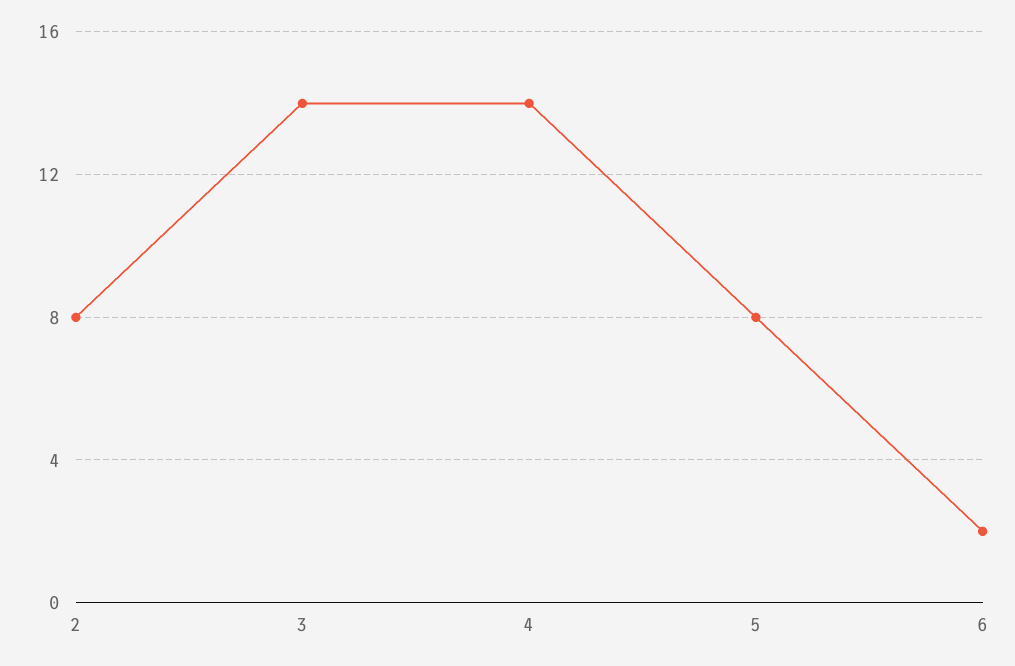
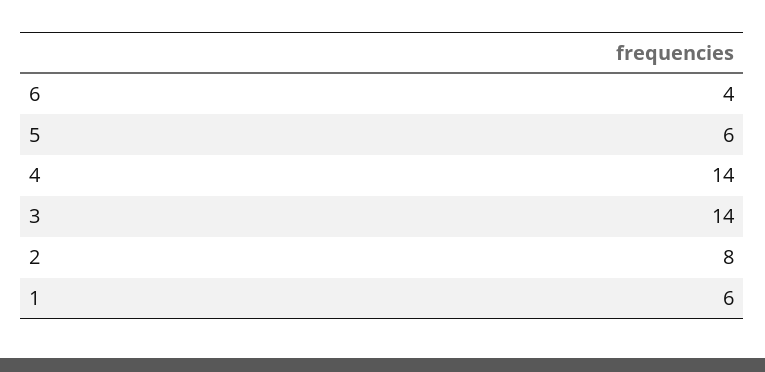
5: 8 -> 6
6: 2 -> 4
1: none -> 6

